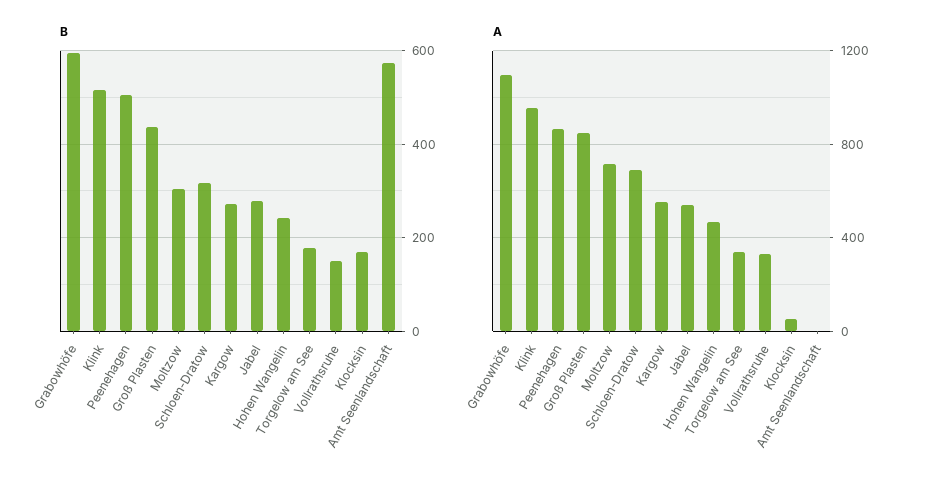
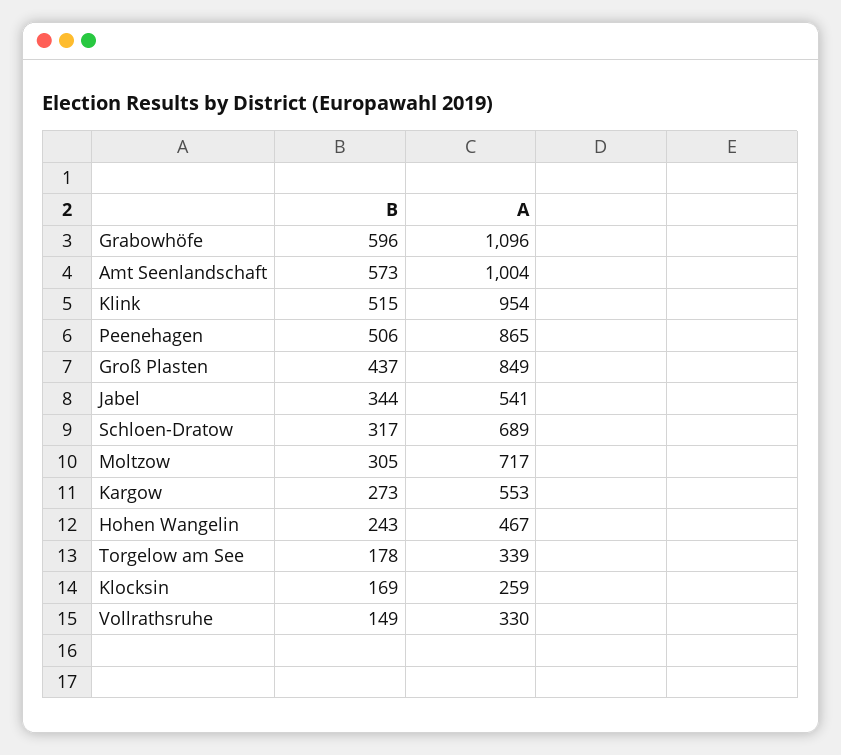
B, Jabel: 280 -> 344
A, Klocksin: 50 -> 259
A, Amt Seenlandschaft: 0 -> 1004

